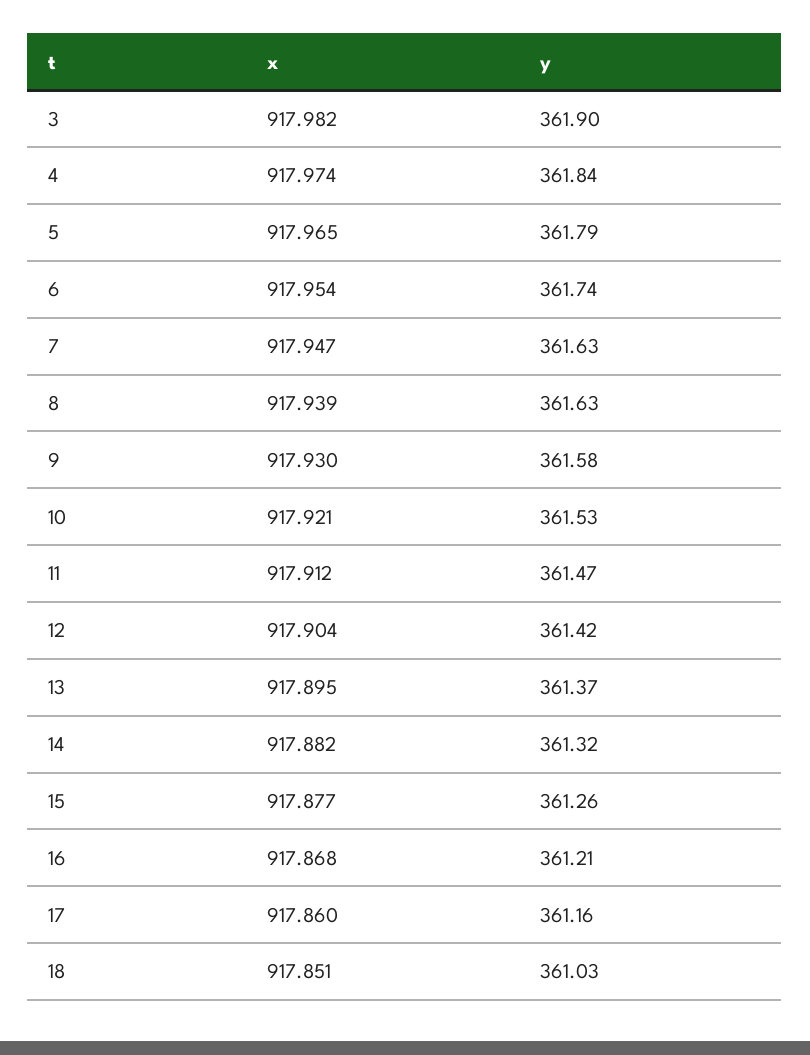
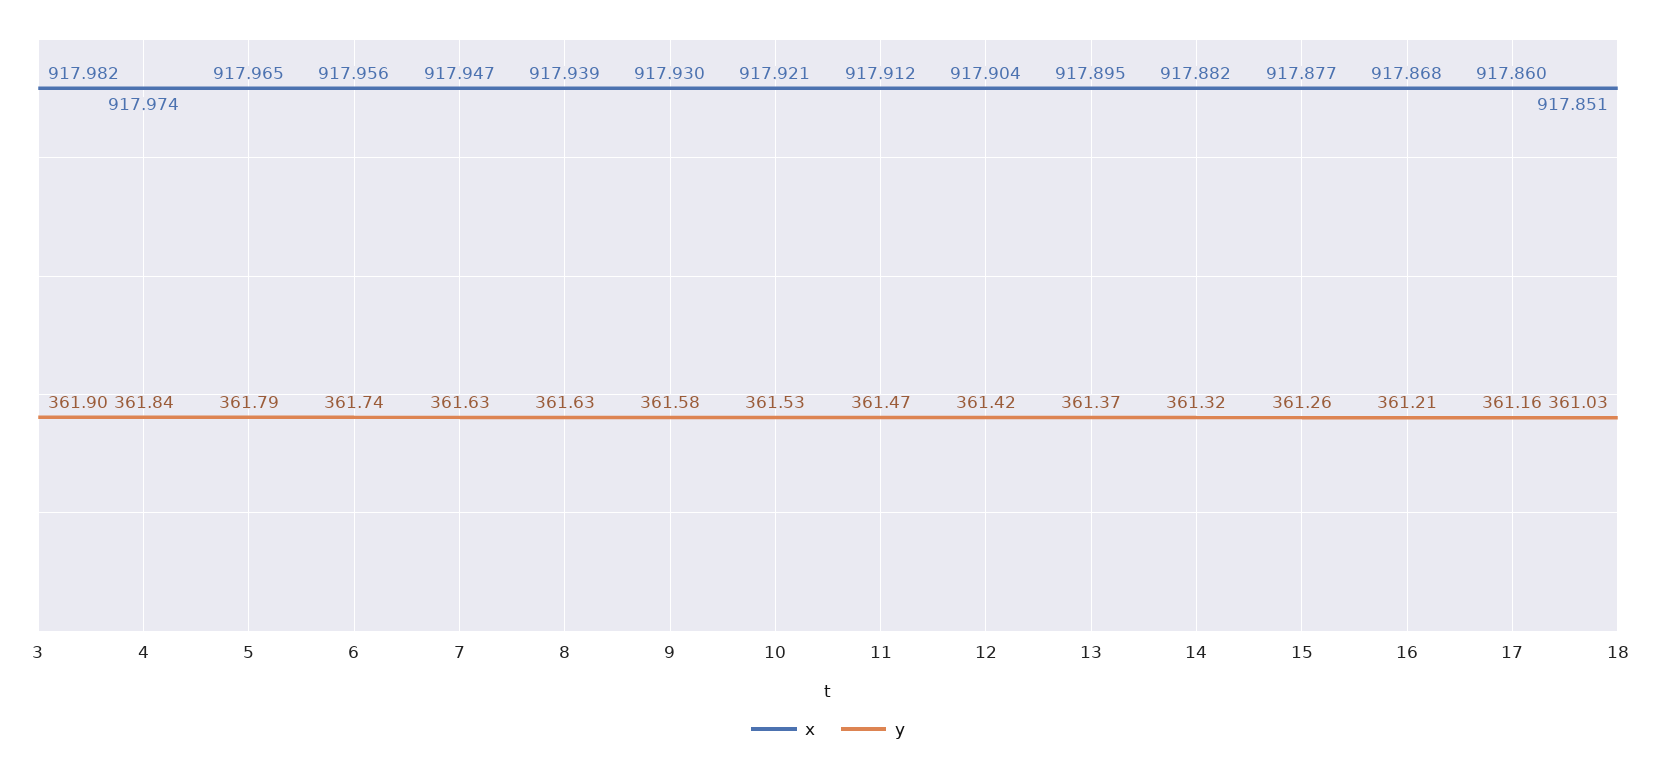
x, 6: 917.954 -> 917.956

